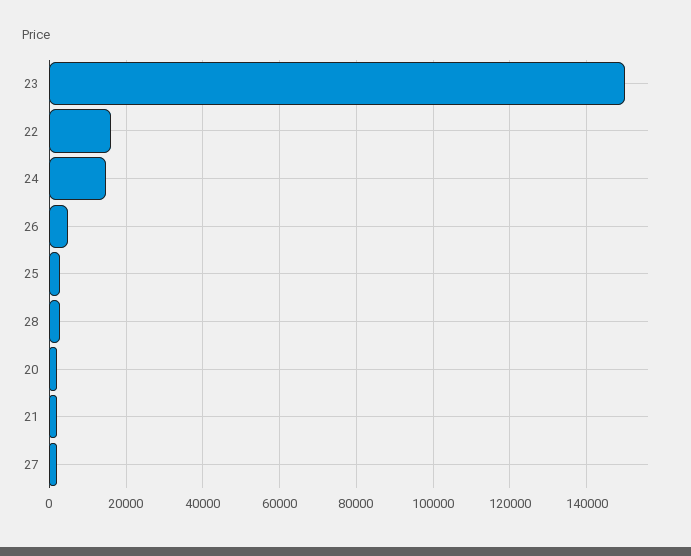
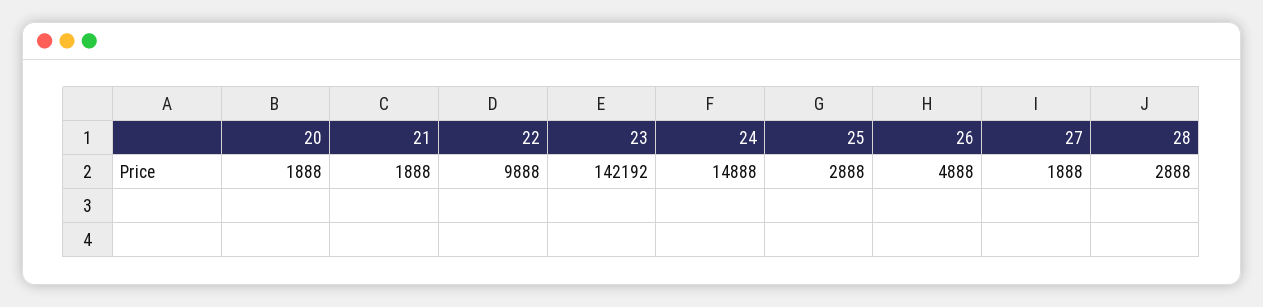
23: 150000 -> 142192
22: 16000 -> 9888

